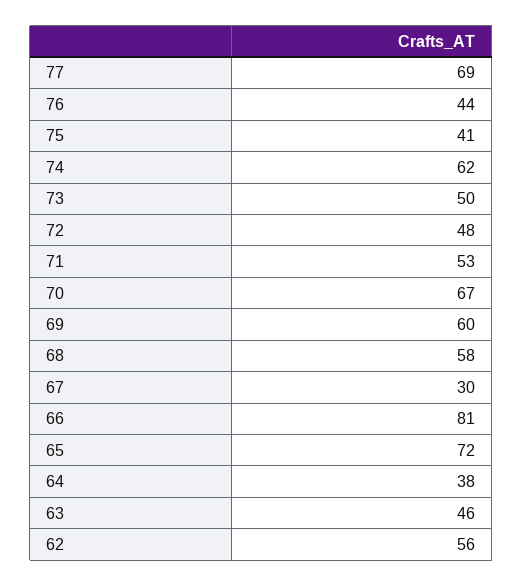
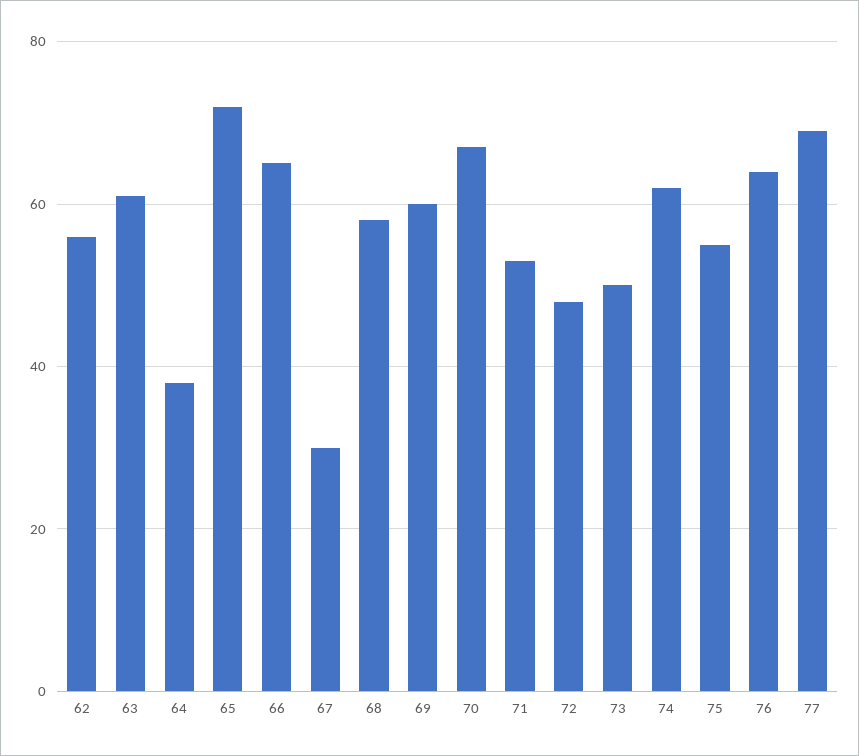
76: 44 -> 65
75: 41 -> 55
66: 81 -> 65
63: 46 -> 60

